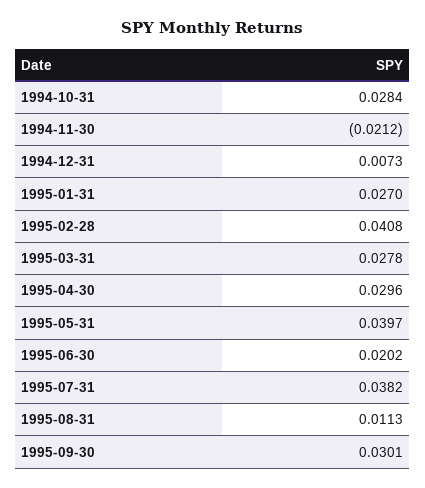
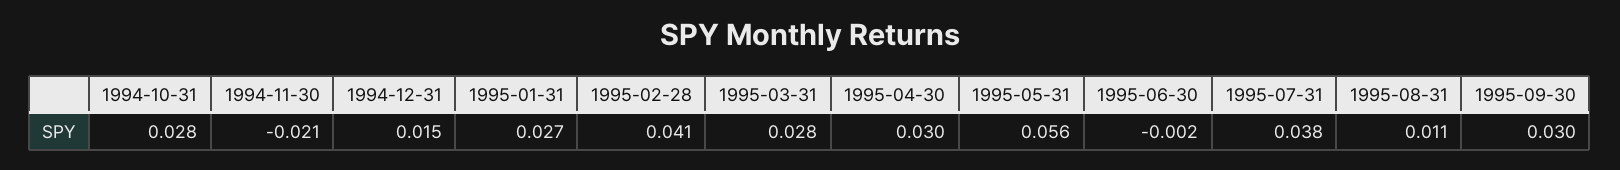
1994-12-31: 0.0073 -> 0.015
1995-05-31: 0.0397 -> 0.056
1995-06-30: 0.0202 -> -0.002

